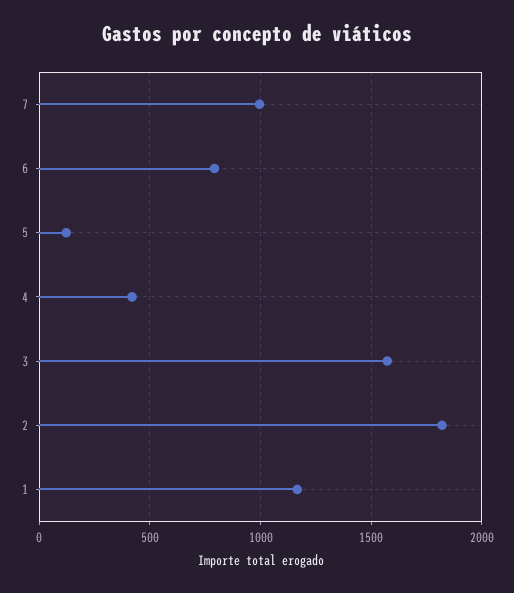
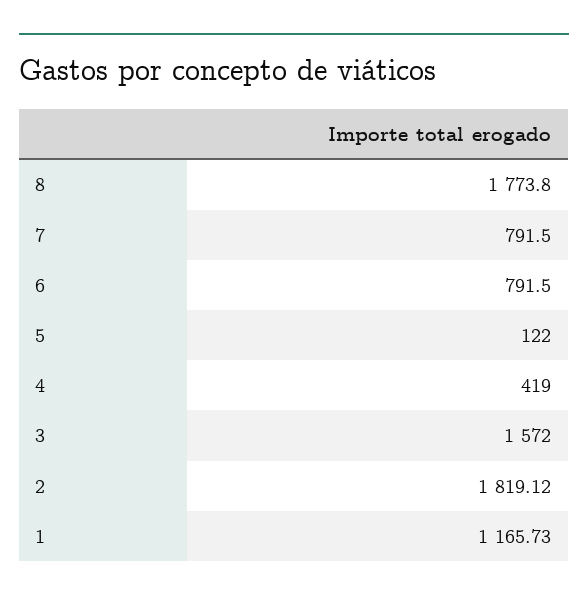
7: 1000 -> 791.5
8: none -> 1773.8

